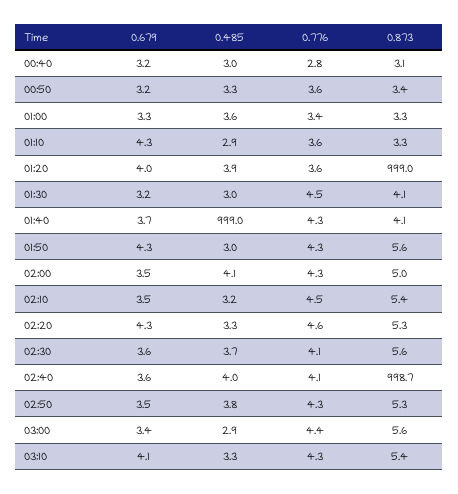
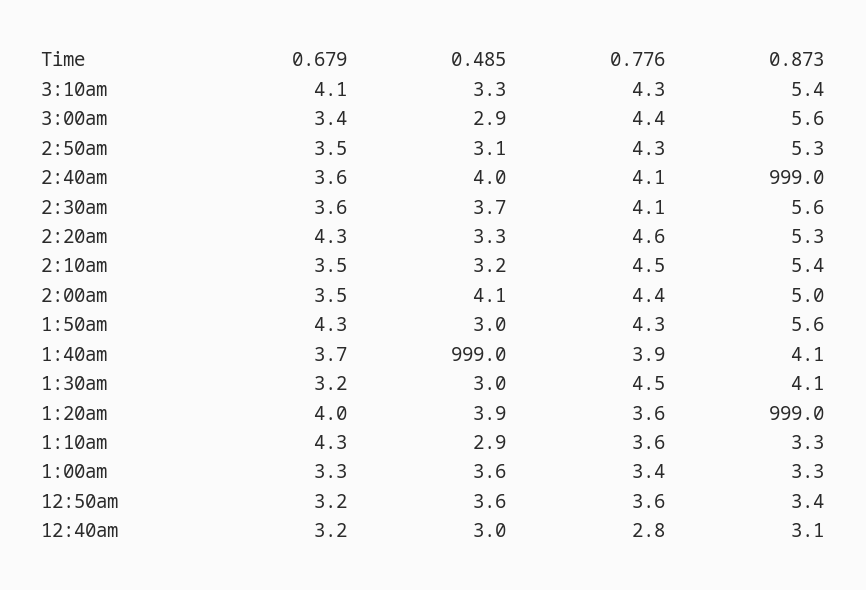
0.485, 00:50: 3.3 -> 3.6
0.776, 01:40: 4.3 -> 3.9
0.776, 02:00: 4.3 -> 4.4
0.873, 02:40: 998.7 -> 999
0.485, 02:50: 3.8 -> 3.1

